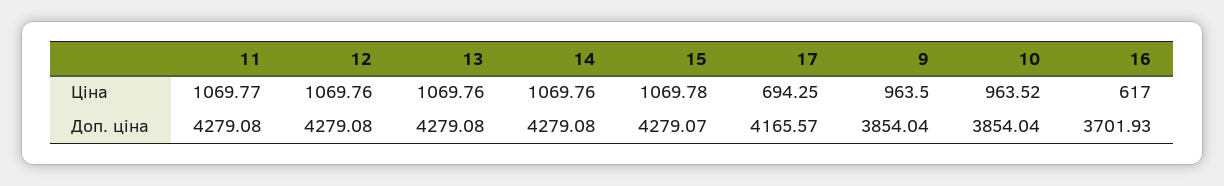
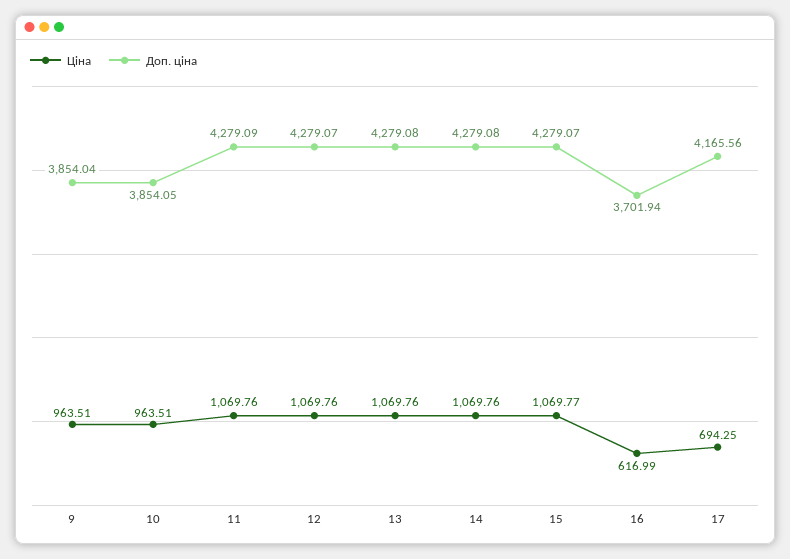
Ціна, 11: 1069.77 -> 1069.76
Ціна, 15: 1069.78 -> 1069.77
Ціна, 9: 963.5 -> 963.51
Ціна, 10: 963.52 -> 963.51
Ціна, 16: 617 -> 616.99
Доп. ціна, 11: 4279.08 -> 4279.09
Доп. ціна, 12: 4279.08 -> 4279.07
Доп. ціна, 17: 4165.57 -> 4165.56
Доп. ціна, 10: 3854.04 -> 3854.05
Доп. ціна, 16: 3701.93 -> 3701.94

